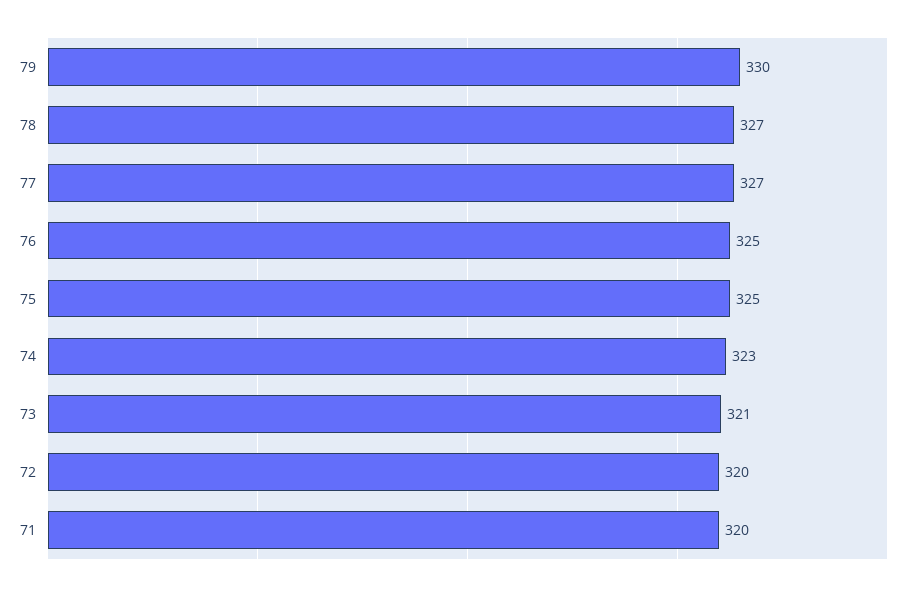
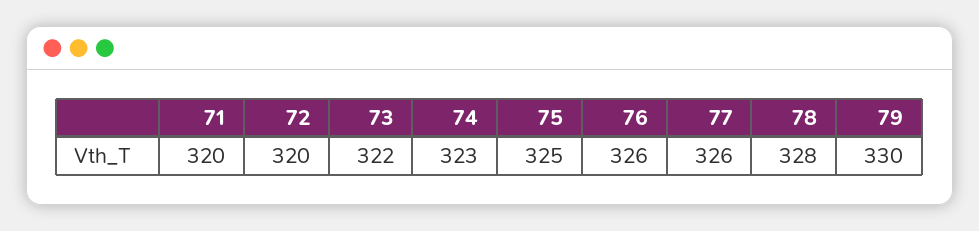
78: 327 -> 328
77: 327 -> 326
76: 325 -> 326
73: 321 -> 322

